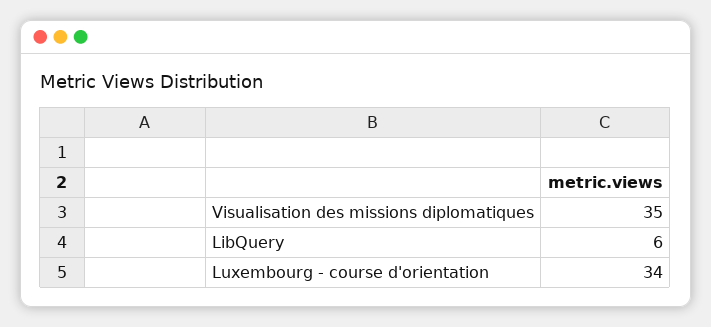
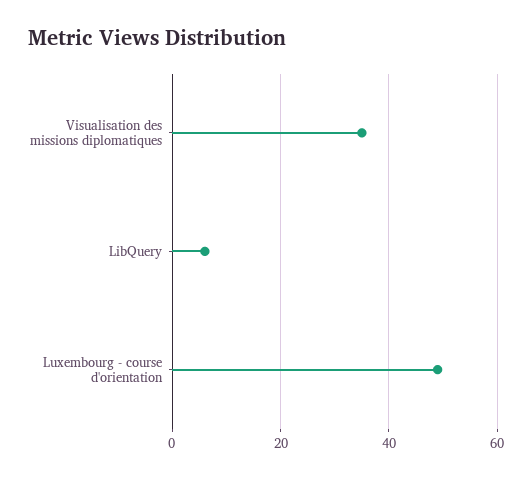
Luxembourg - course d'orientation: 34 -> 50

